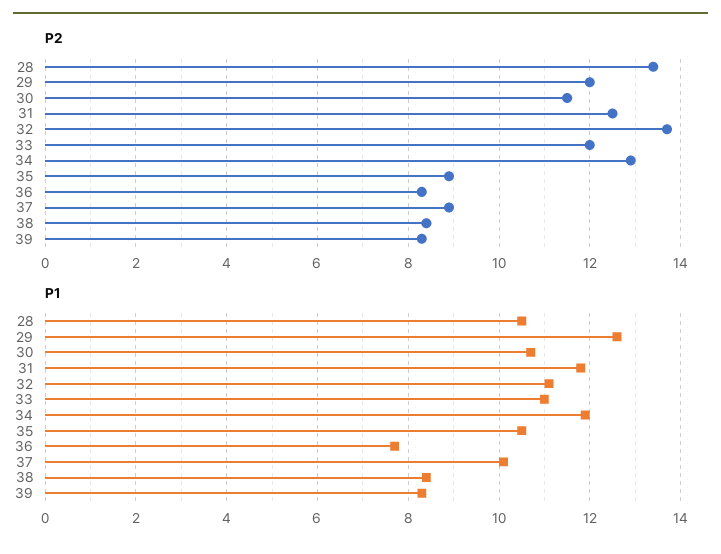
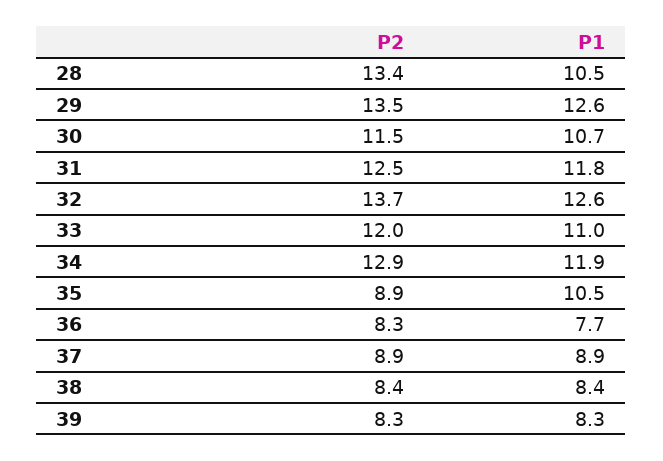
P2, 29: 12 -> 13.5
P1, 32: 11 -> 12.6
P1, 37: 10 -> 8.9

